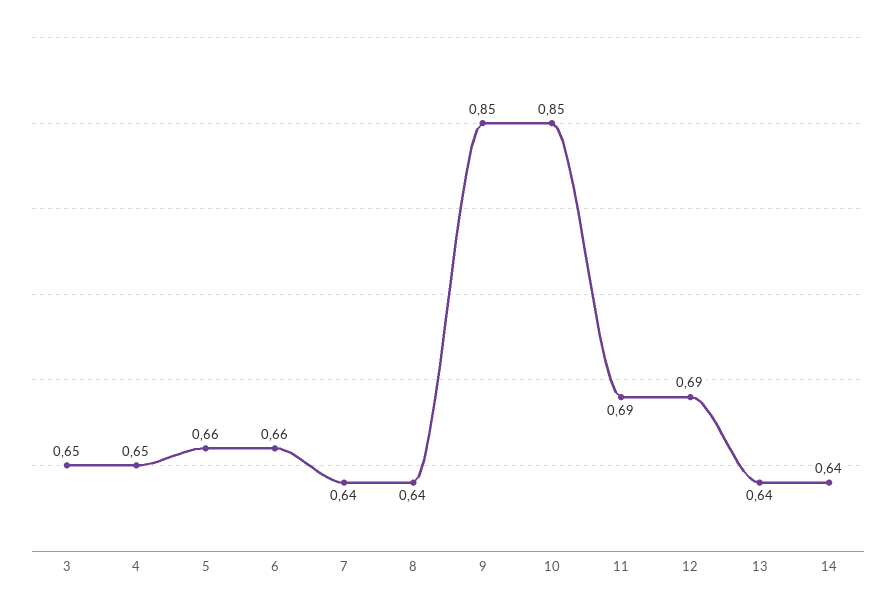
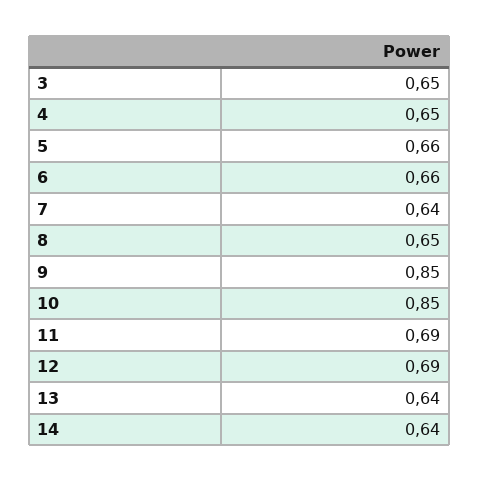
8: 0.64 -> 0.65

